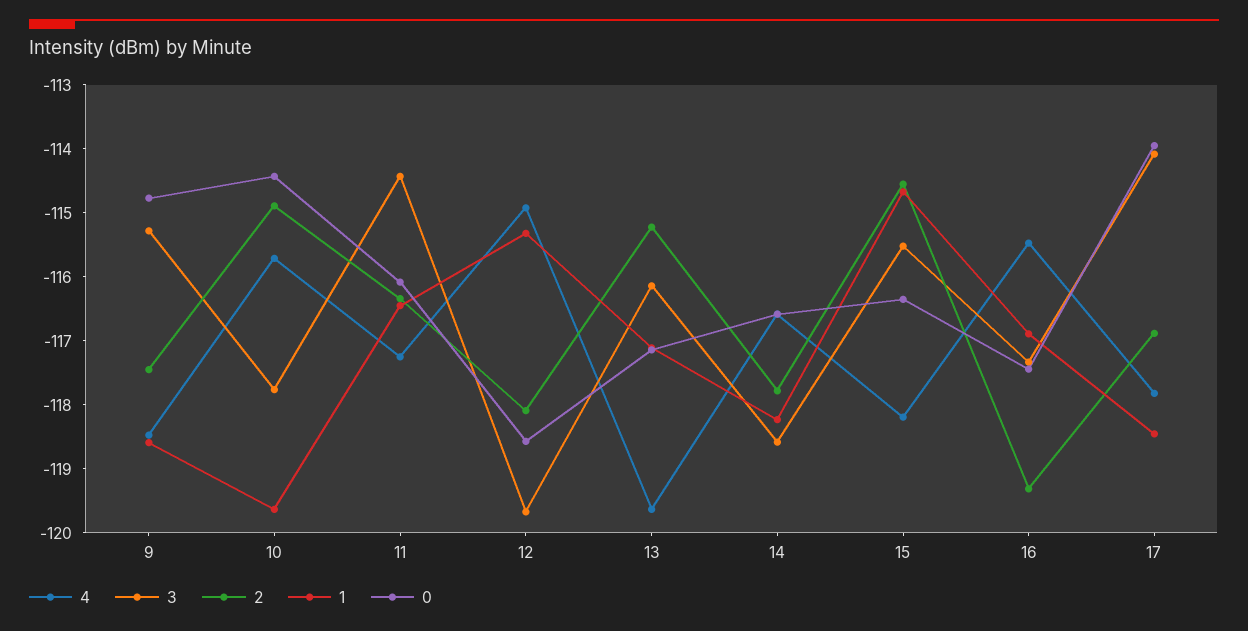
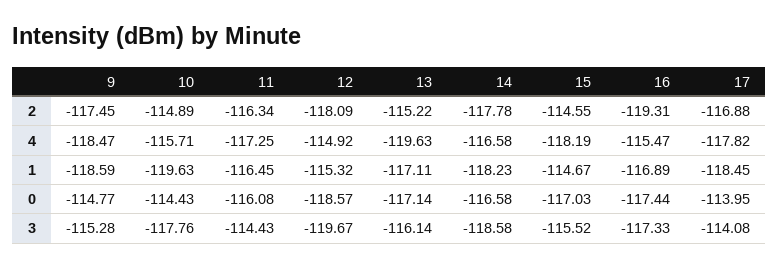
0, 15: -116.4 -> -117.03

